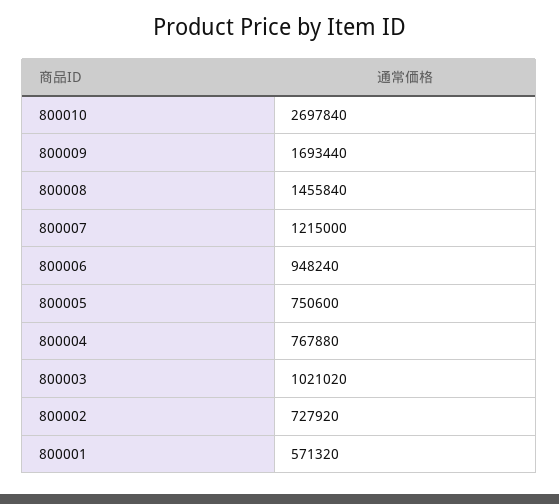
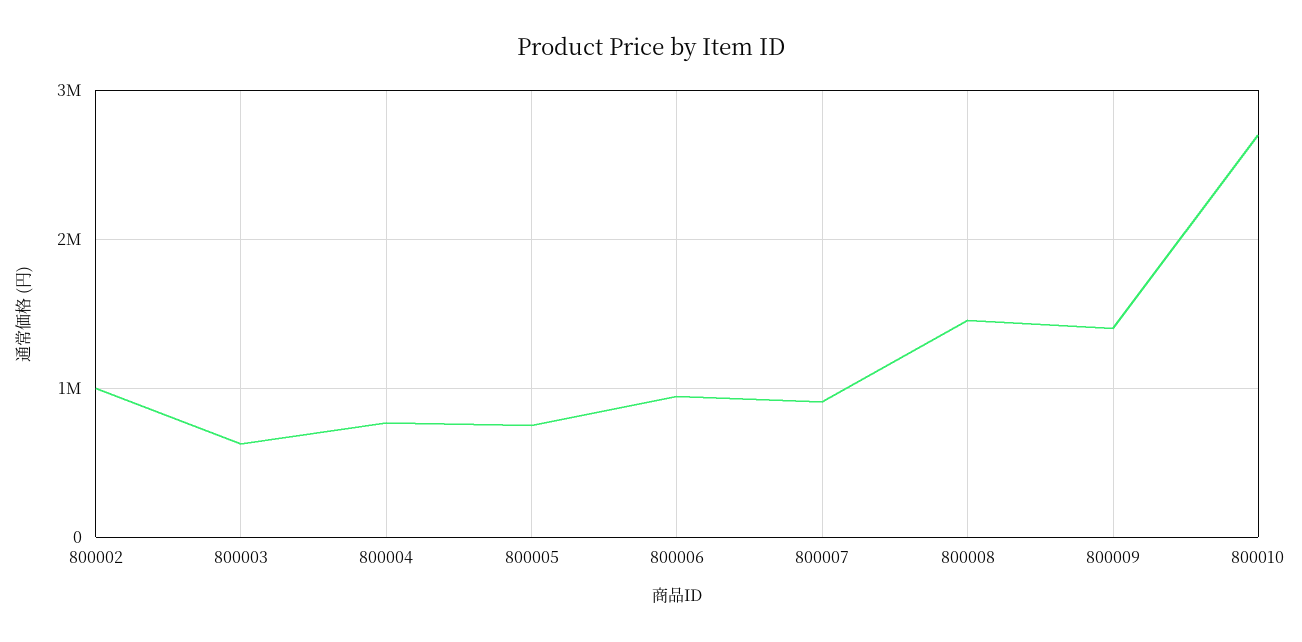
800009: 1693440 -> 1400000
800007: 1215000 -> 900000
800003: 1021020 -> 600000
800002: 727920 -> 1000000
800001: 571320 -> none

